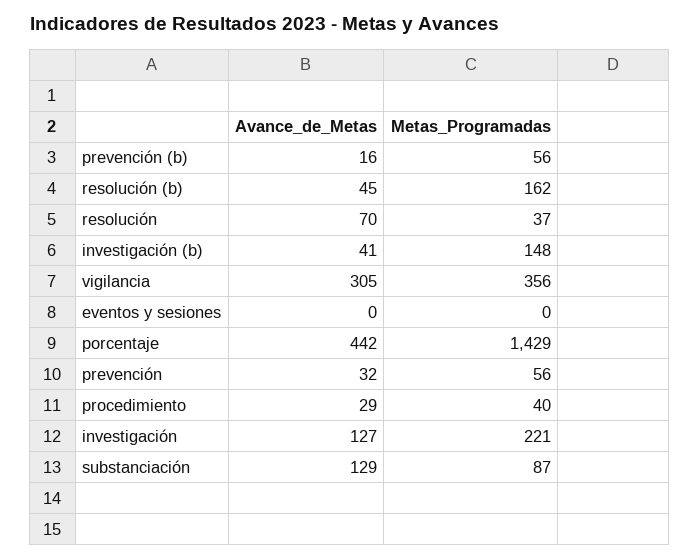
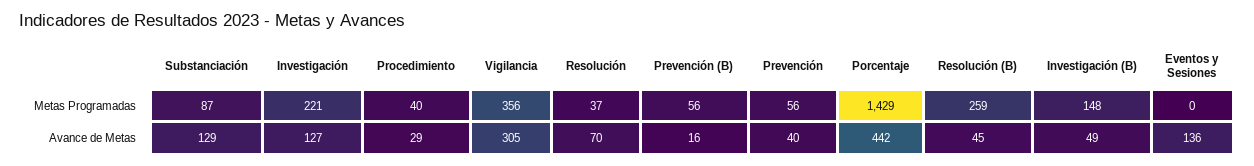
Metas_Programadas, resolución (b): 162 -> 259
Avance_de_Metas, investigación (b): 41 -> 49
Avance_de_Metas, eventos y sesiones: 0 -> 136
Avance_de_Metas, prevención: 32 -> 40

